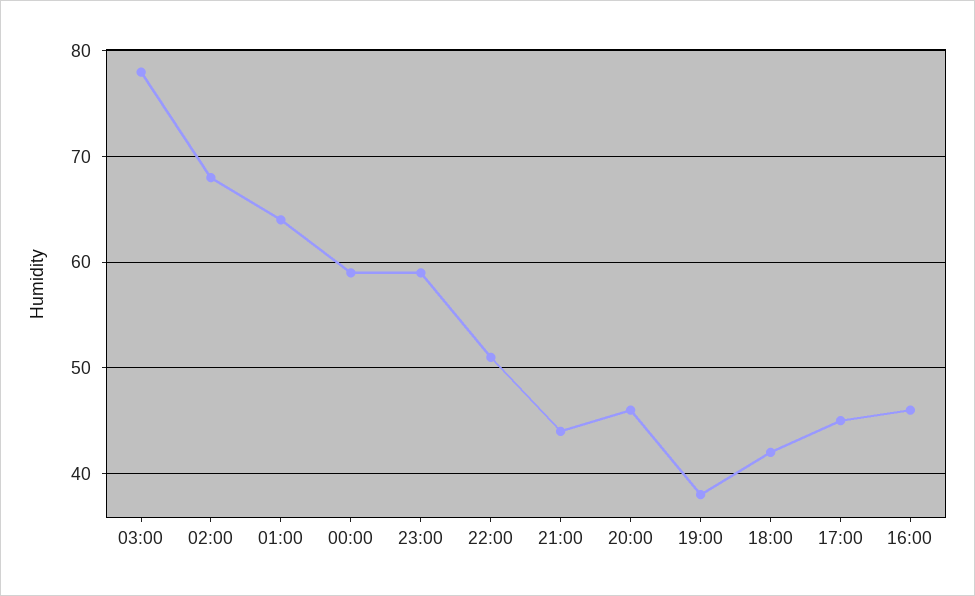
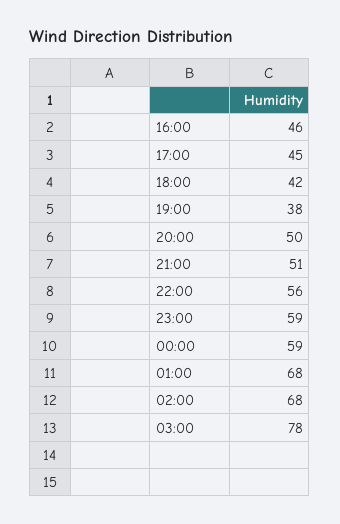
01:00: 64 -> 68
22:00: 51 -> 56
21:00: 44 -> 51
20:00: 46 -> 50

